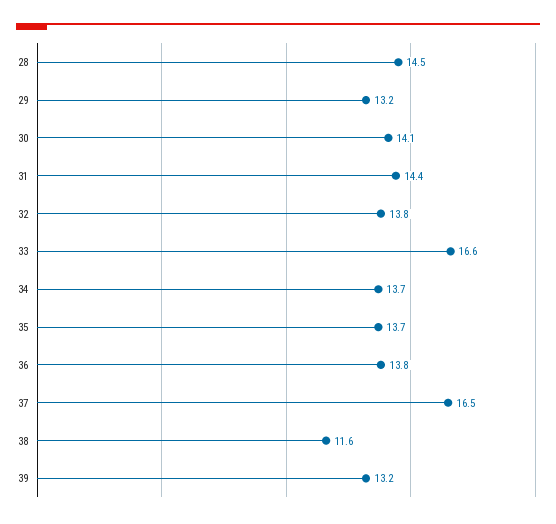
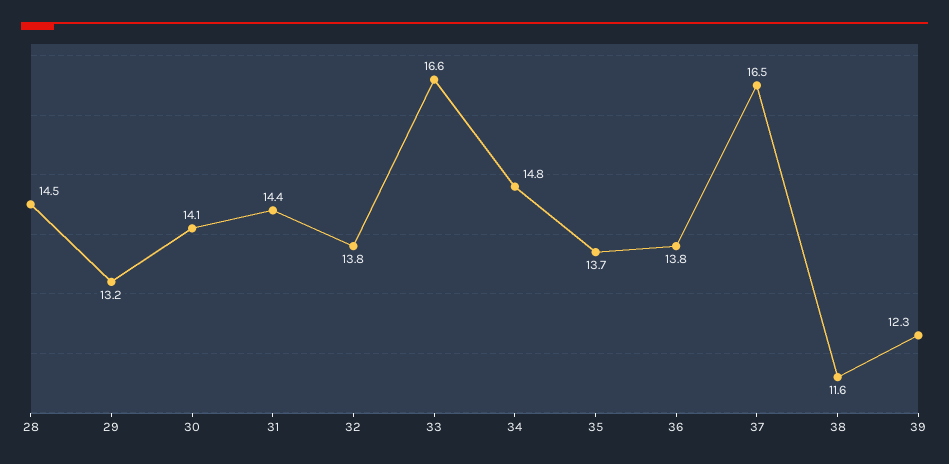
34: 13.7 -> 14.8
39: 13.2 -> 12.3

